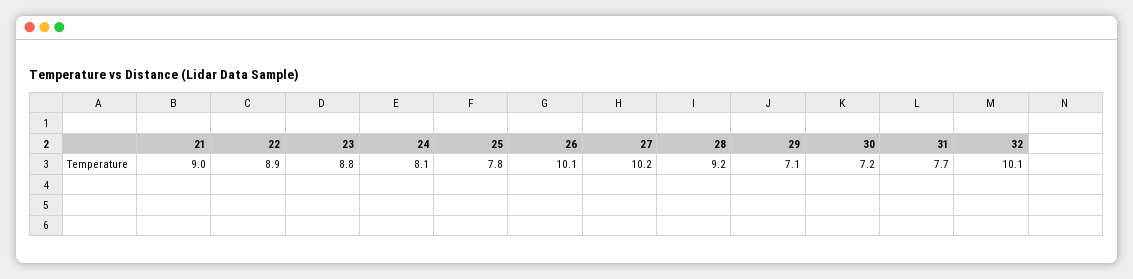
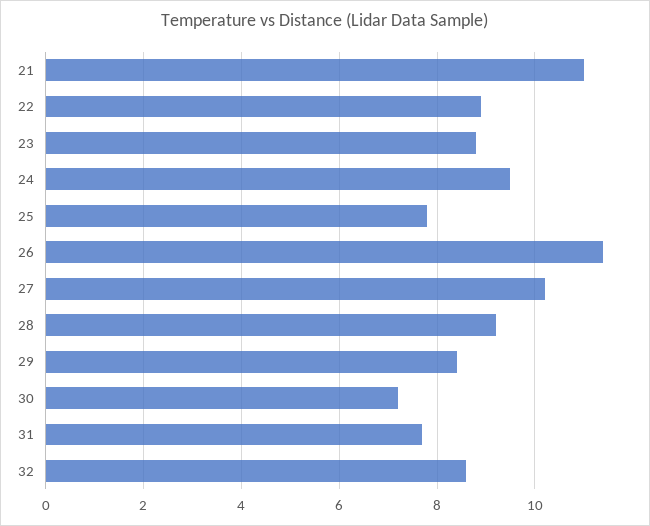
21: 9 -> 11
24: 8.1 -> 9.5
26: 10.1 -> 11.5
29: 7.1 -> 8.5
32: 10.1 -> 8.5

